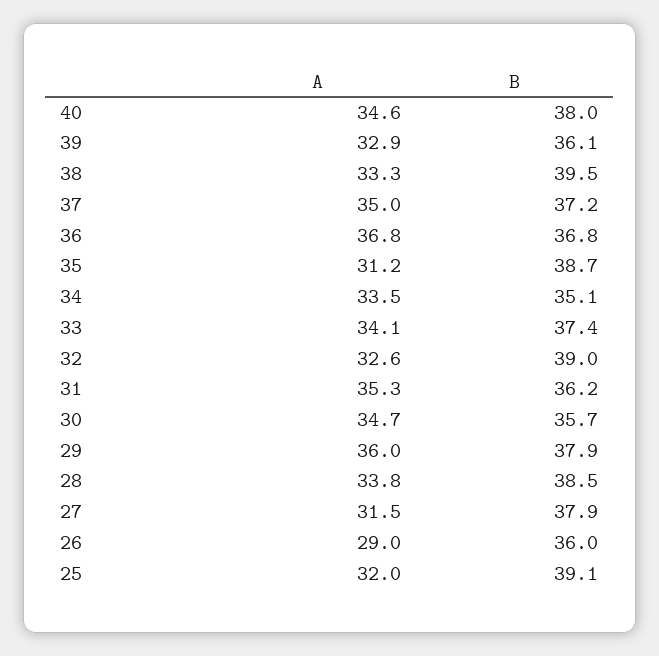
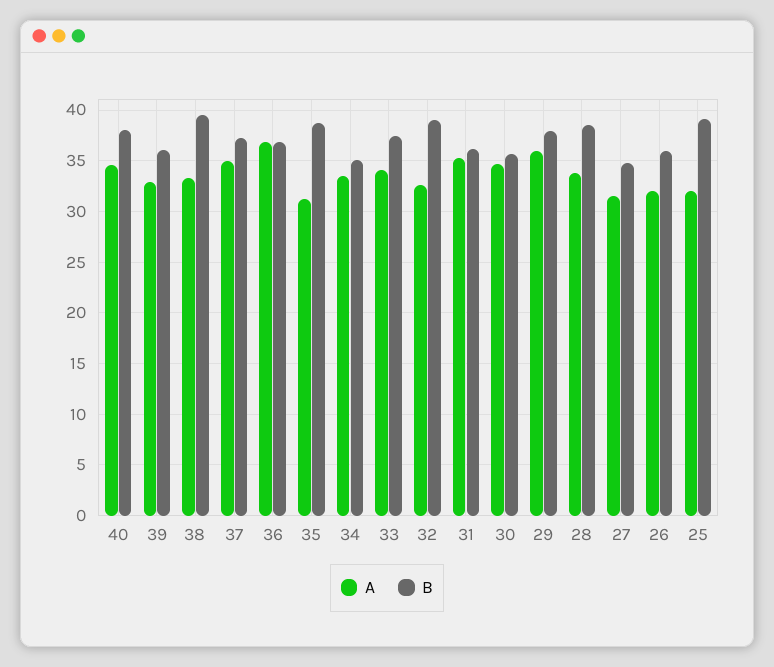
B, 27: 37.9 -> 35
A, 26: 29 -> 32

